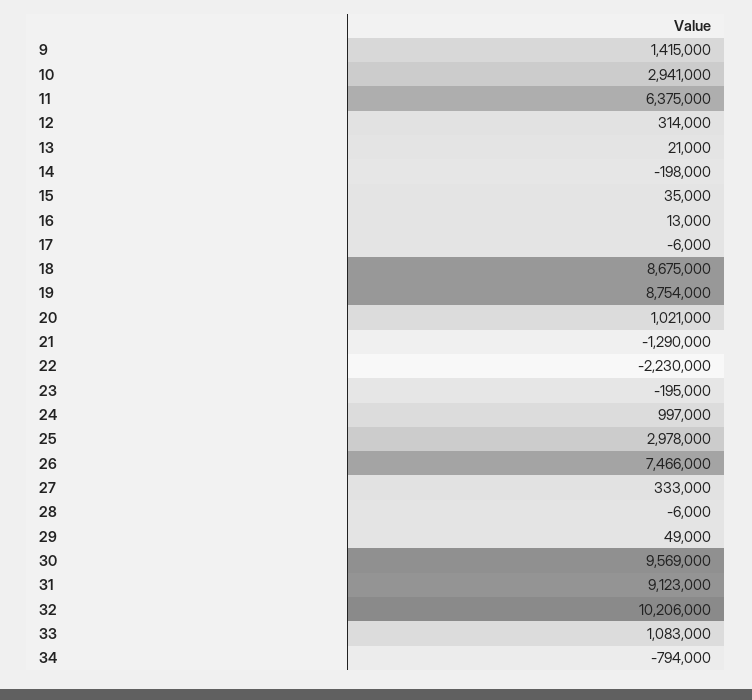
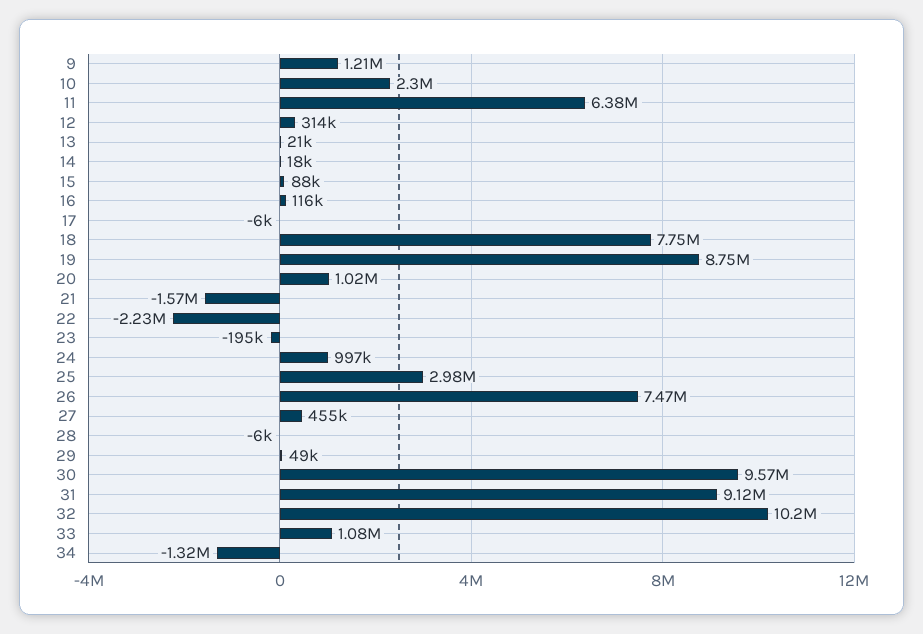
9: 1415000 -> 1210000
10: 2941000 -> 2300000
14: -198000 -> 18000
15: 35000 -> 88000
16: 13000 -> 116000
18: 8675000 -> 7750000
21: -1290000 -> -1570000
27: 333000 -> 455000
34: -794000 -> -1320000

